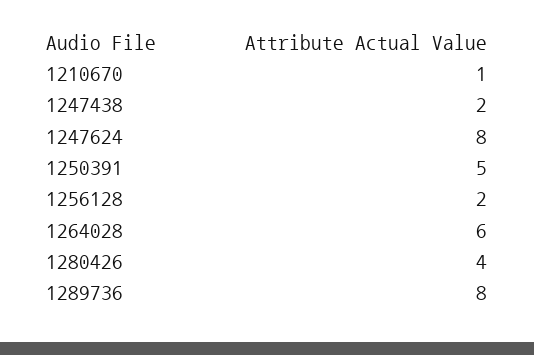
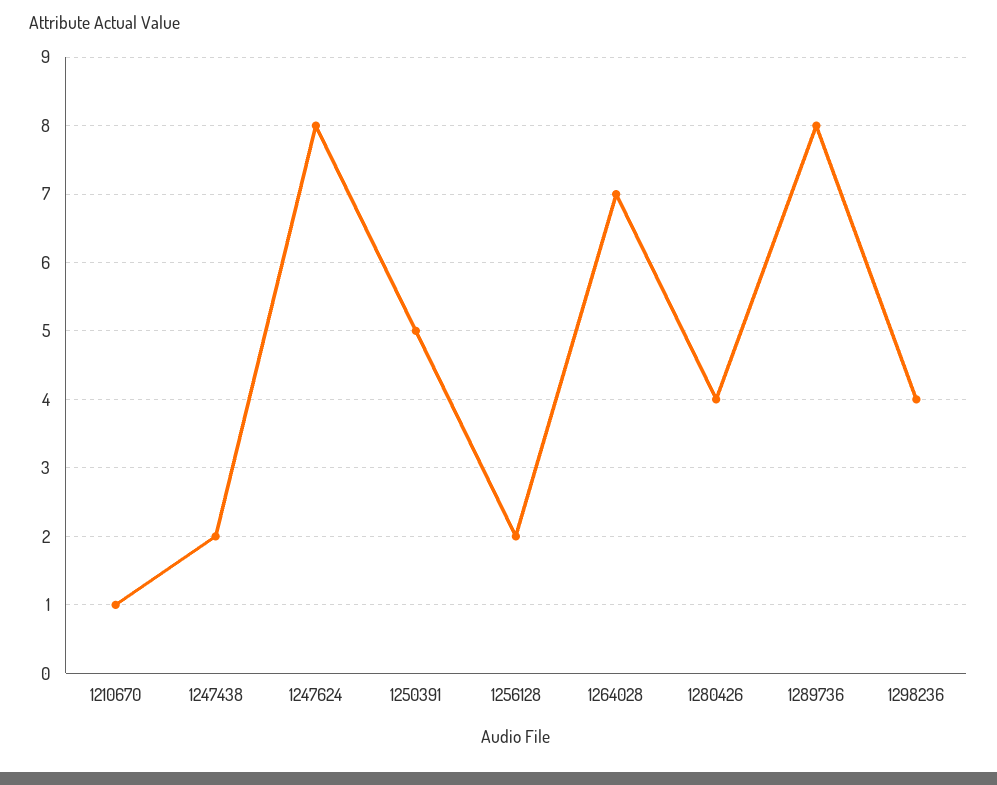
1264028: 6 -> 7
1298236: none -> 4

